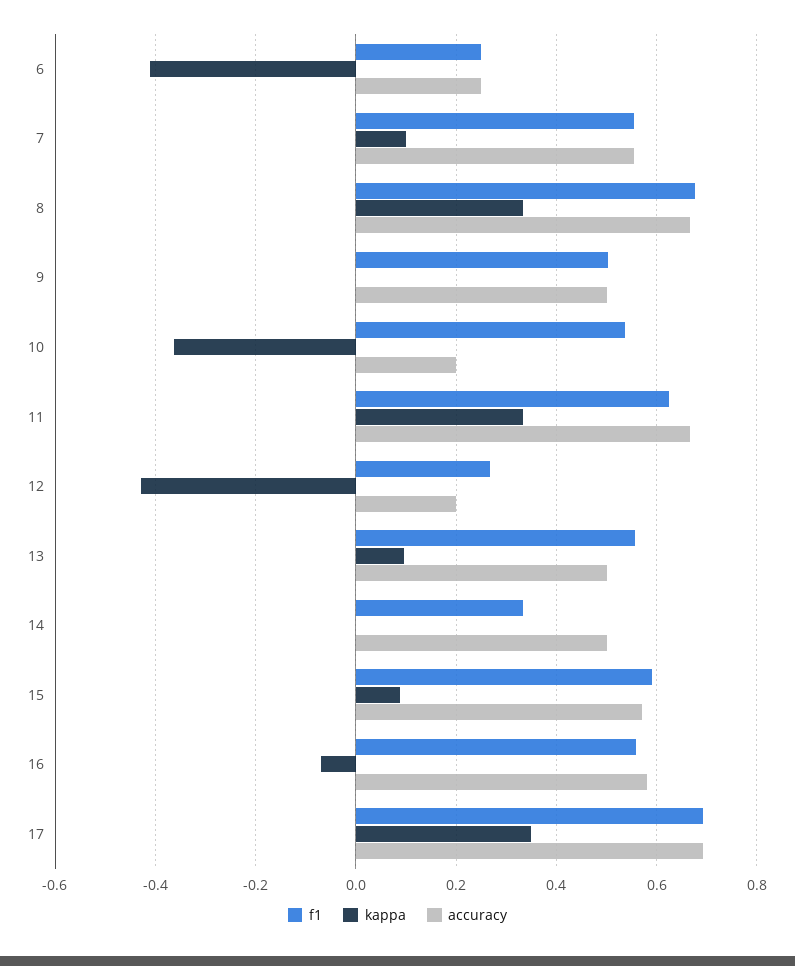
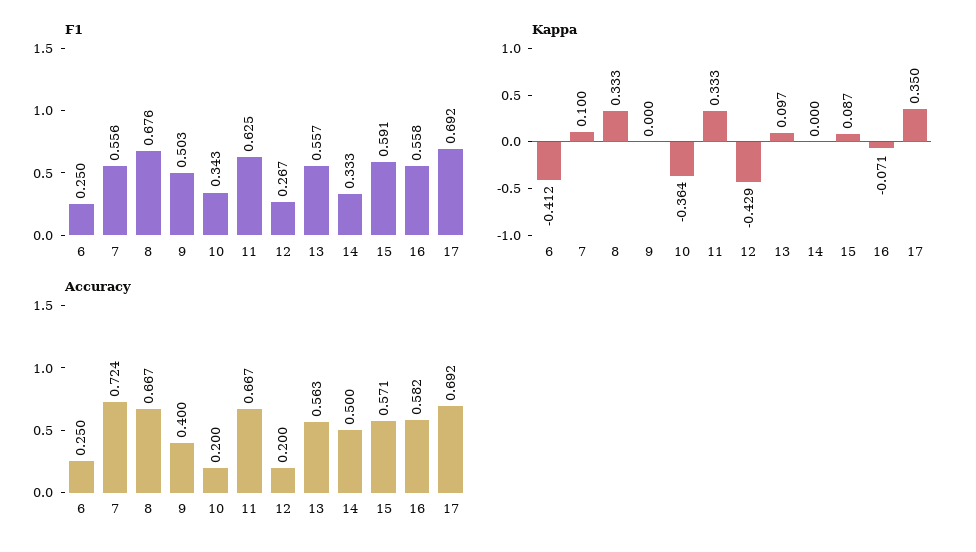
accuracy, 7: 0.56 -> 0.724
accuracy, 9: 0.5 -> 0.4
f1, 10: 0.54 -> 0.343
accuracy, 13: 0.5 -> 0.563

